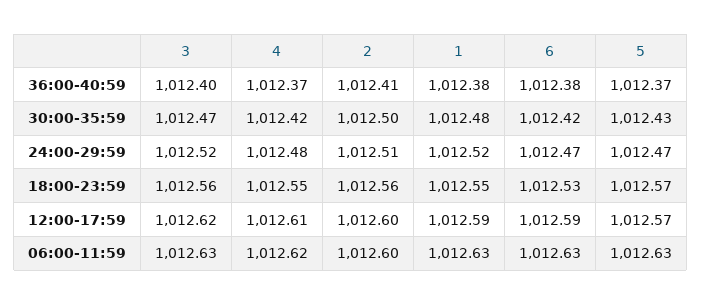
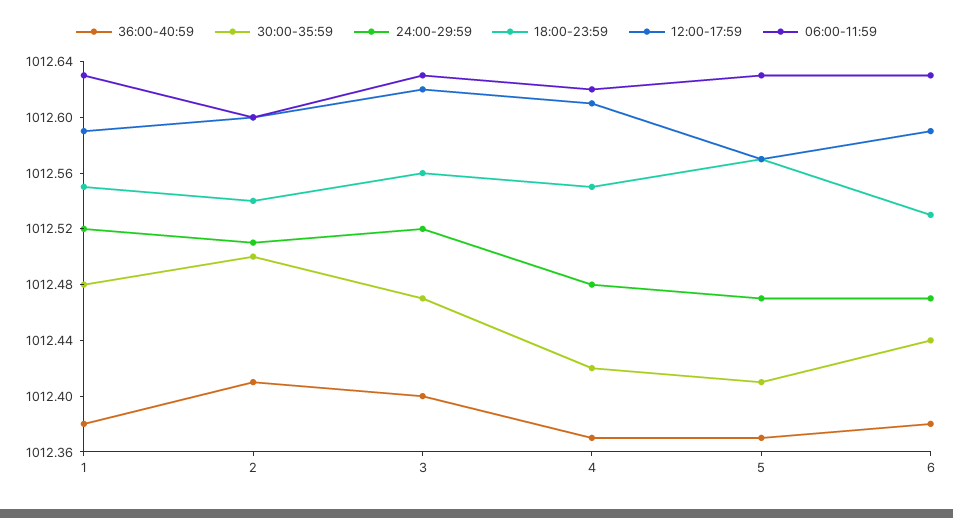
30:00-35:59, 6: 1012.42 -> 1012.44
30:00-35:59, 5: 1012.43 -> 1012.41
18:00-23:59, 2: 1012.56 -> 1012.54

